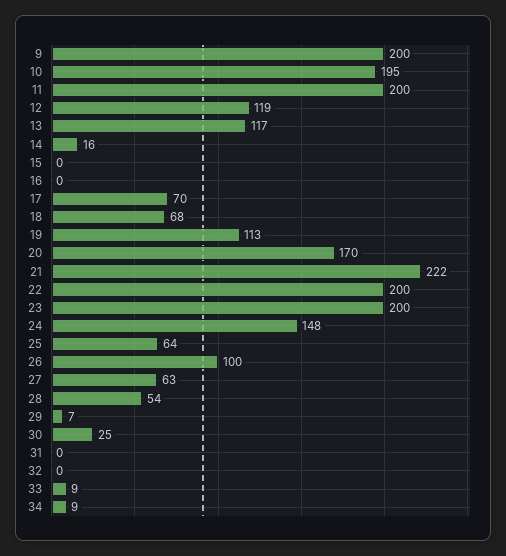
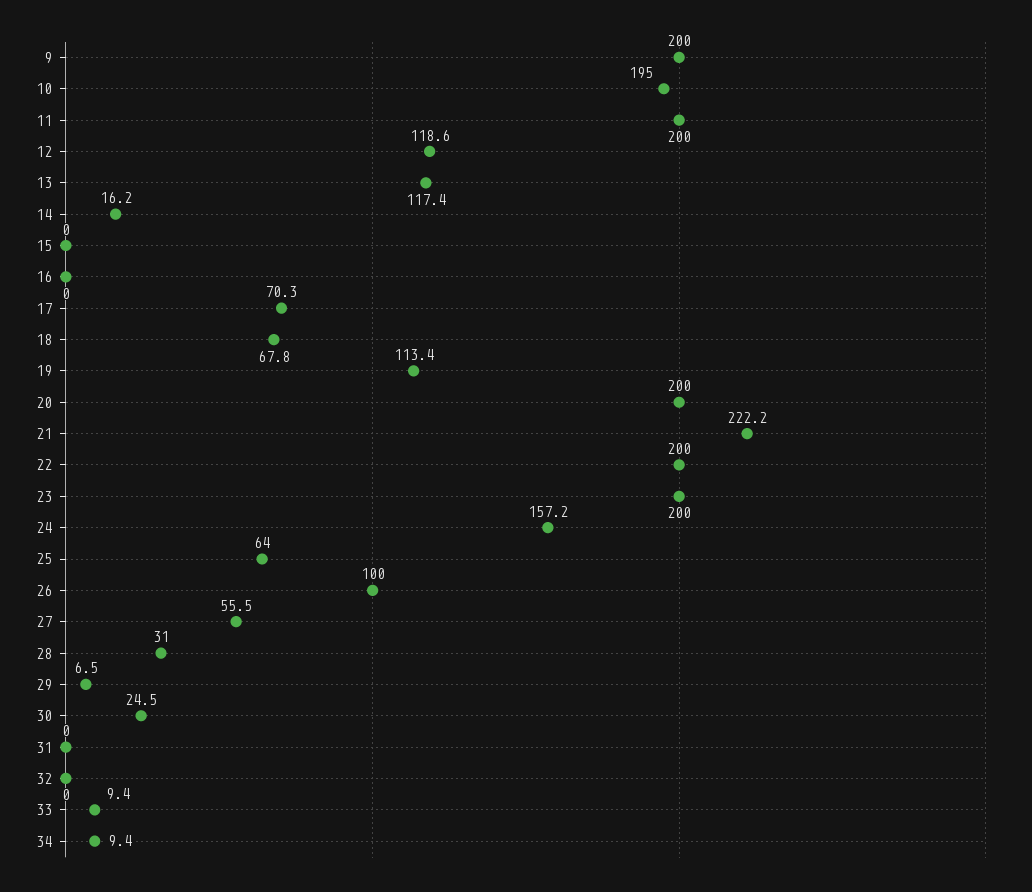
20: 170 -> 200
24: 148 -> 157.2
27: 63 -> 55.5
28: 54 -> 31

